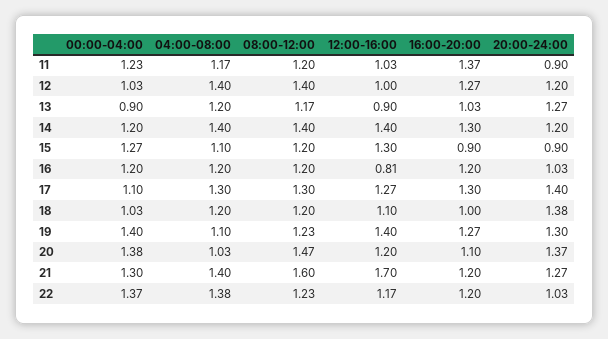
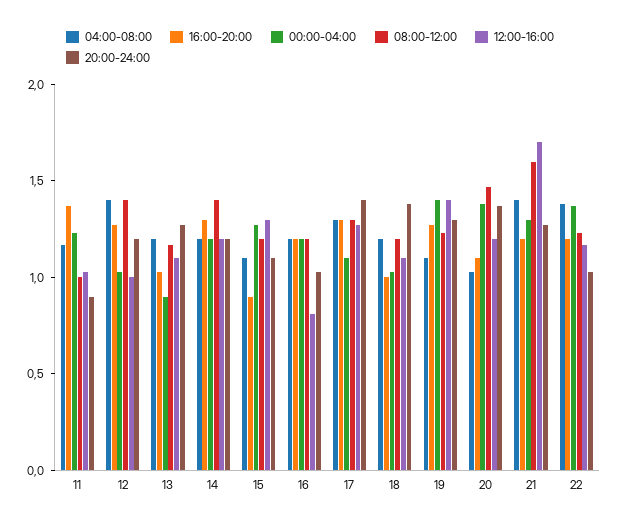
08:00-12:00, 11: 1.2 -> 1
12:00-16:00, 13: 0.9 -> 1.1
04:00-08:00, 14: 1.4 -> 1.2
12:00-16:00, 14: 1.4 -> 1.2
20:00-24:00, 15: 0.9 -> 1.1

